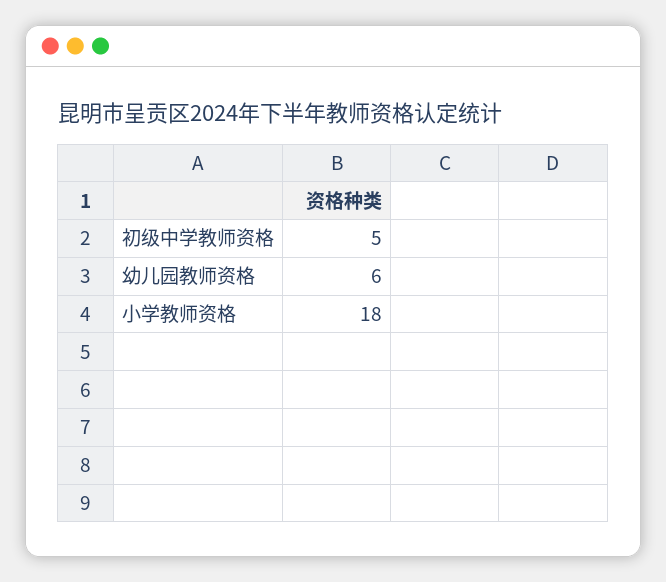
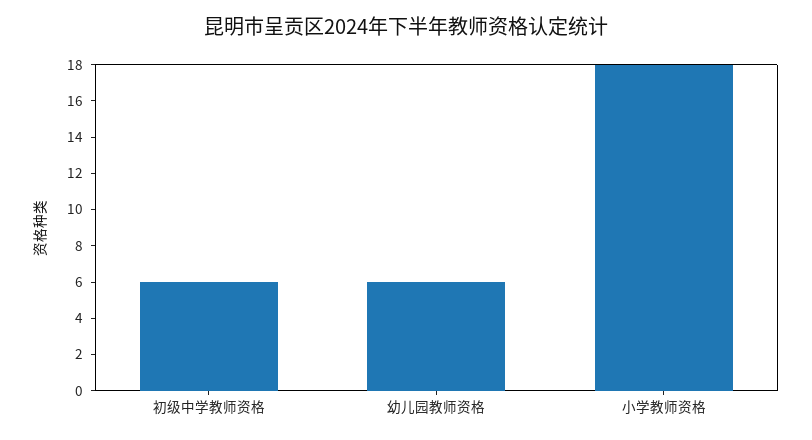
初级中学教师资格: 5 -> 6

